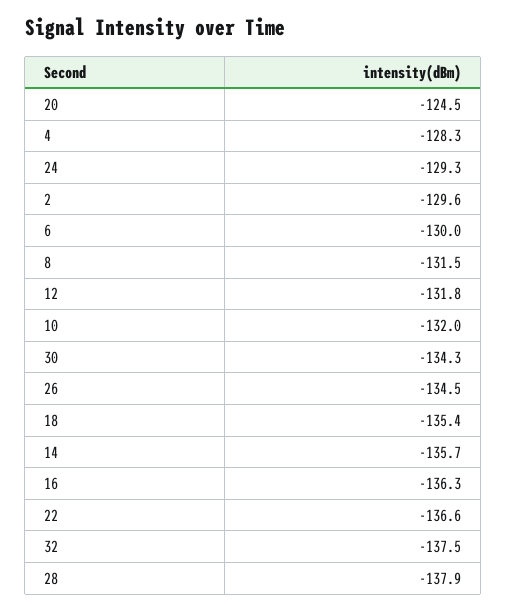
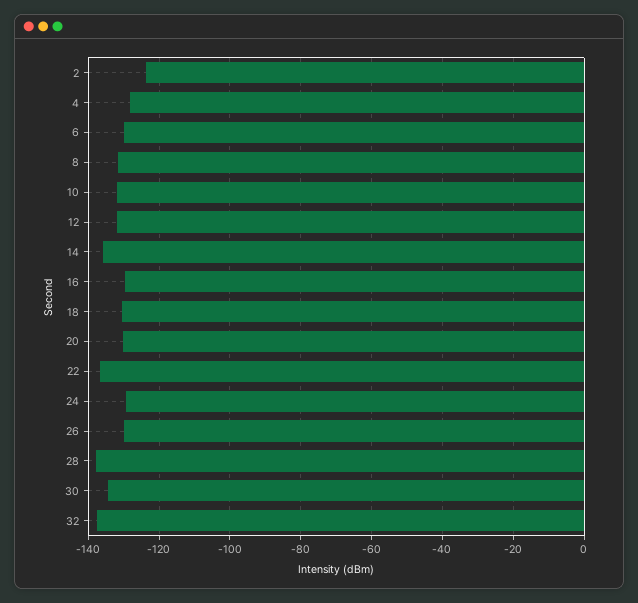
20: -124.5 -> -130
2: -129.6 -> -124
26: -134.5 -> -130
18: -135.4 -> -130
16: -136.3 -> -130

